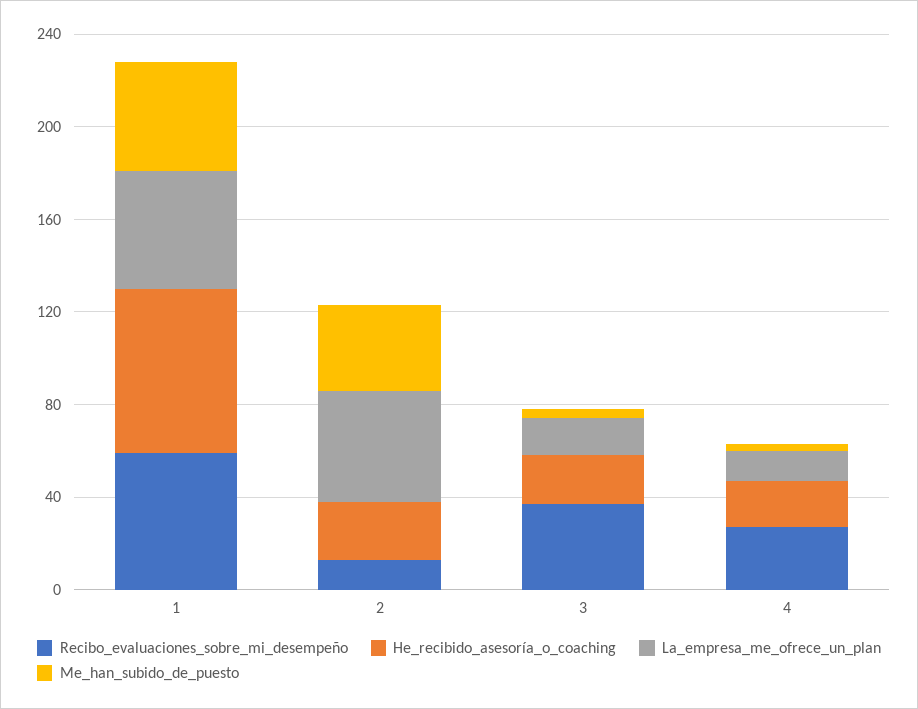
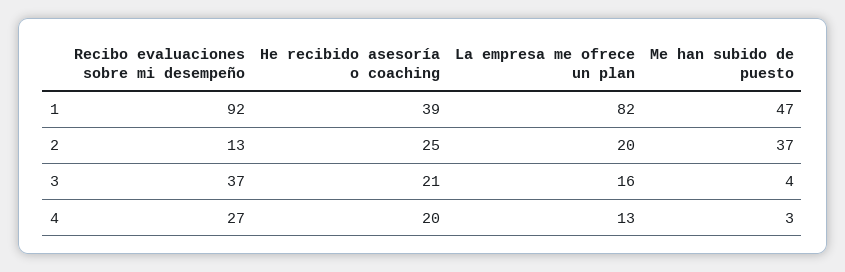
Recibo_evaluaciones_sobre_mi_desempeño, 1: 60 -> 92
He_recibido_asesoría_o_coaching, 1: 70 -> 39
La_empresa_me_ofrece_un_plan, 1: 50 -> 82
La_empresa_me_ofrece_un_plan, 2: 50 -> 20

